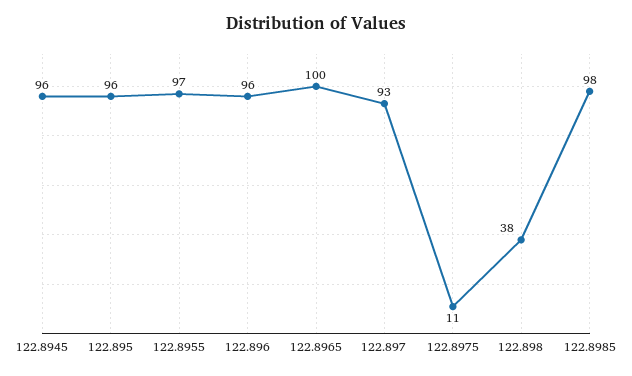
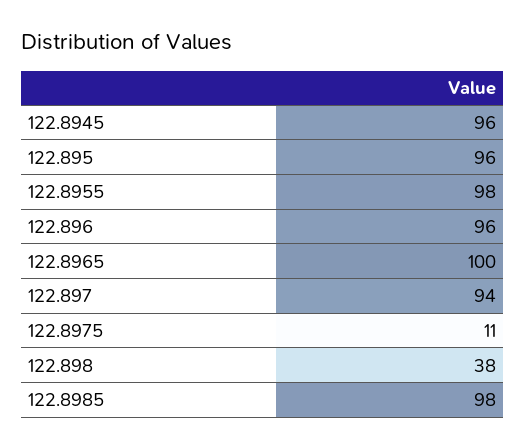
122.8955: 97 -> 98
122.897: 93 -> 94

